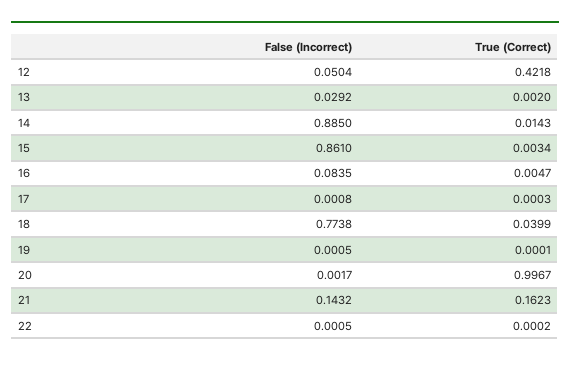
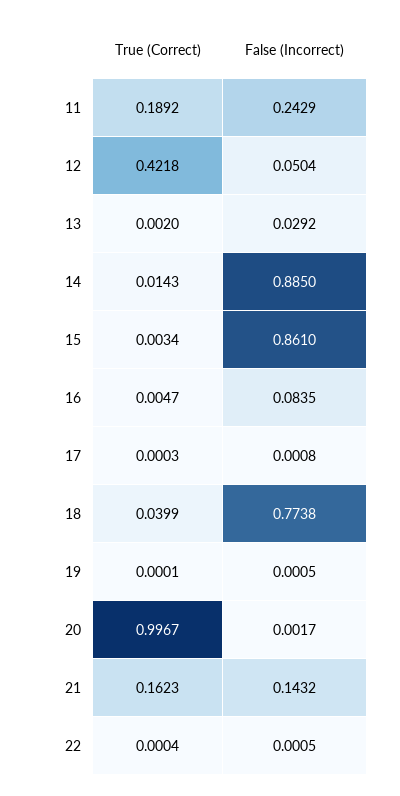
True (Correct), 22: 0.0002 -> 0.0004
True (Correct), 11: none -> 0.1892
False (Incorrect), 11: none -> 0.2429

